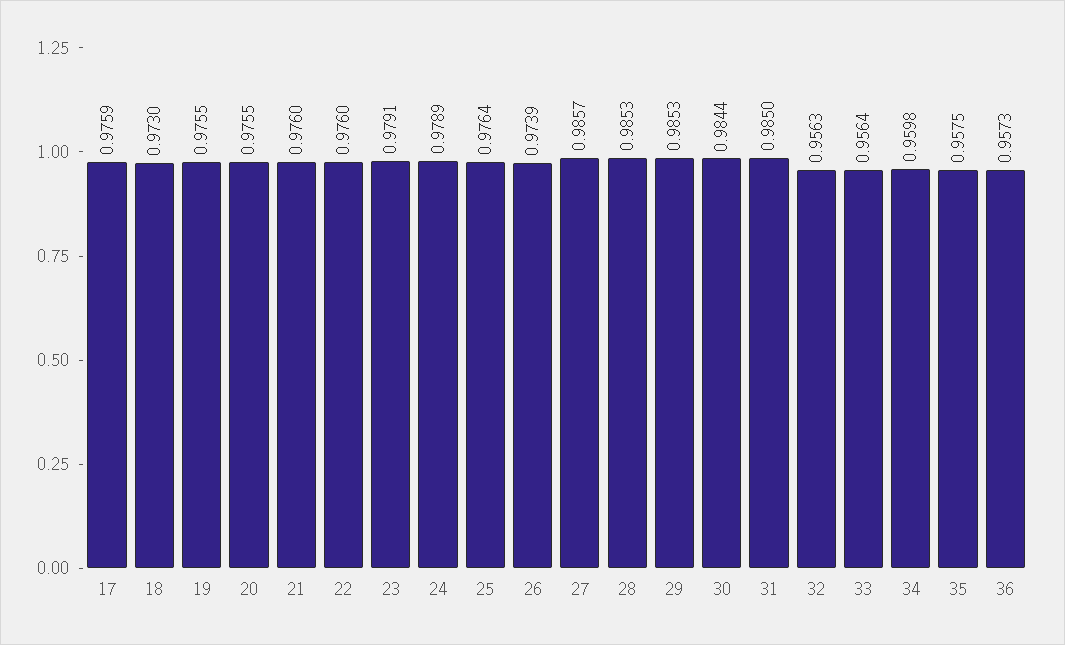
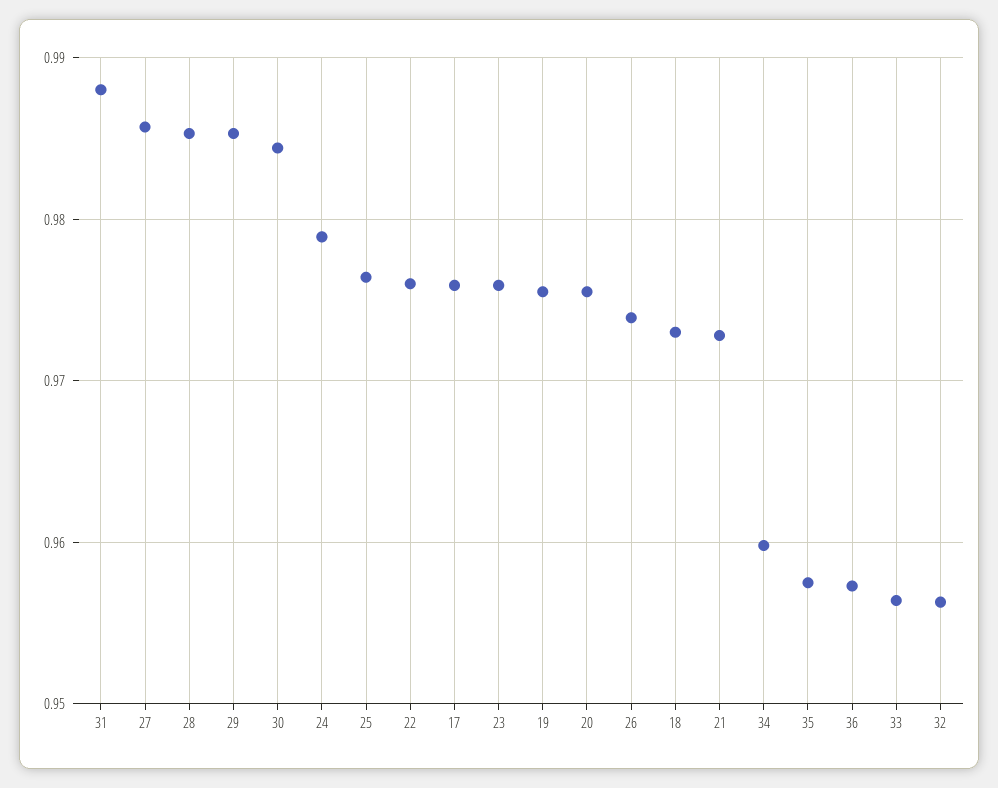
21: 0.976 -> 0.973
23: 0.9791 -> 0.976
31: 0.985 -> 0.988

